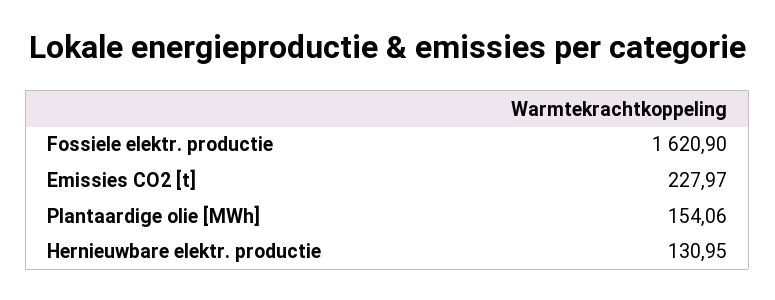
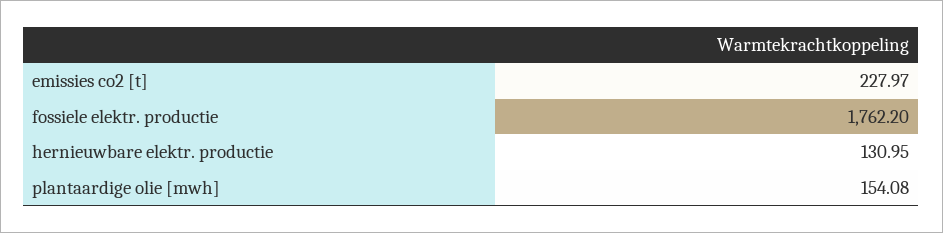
Fossiele elektr. productie: 1620.9 -> 1762.2
Plantaardige olie [MWh]: 154.06 -> 154.08

